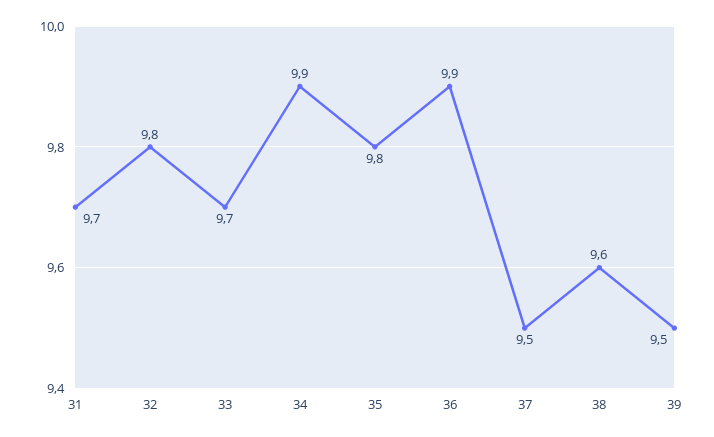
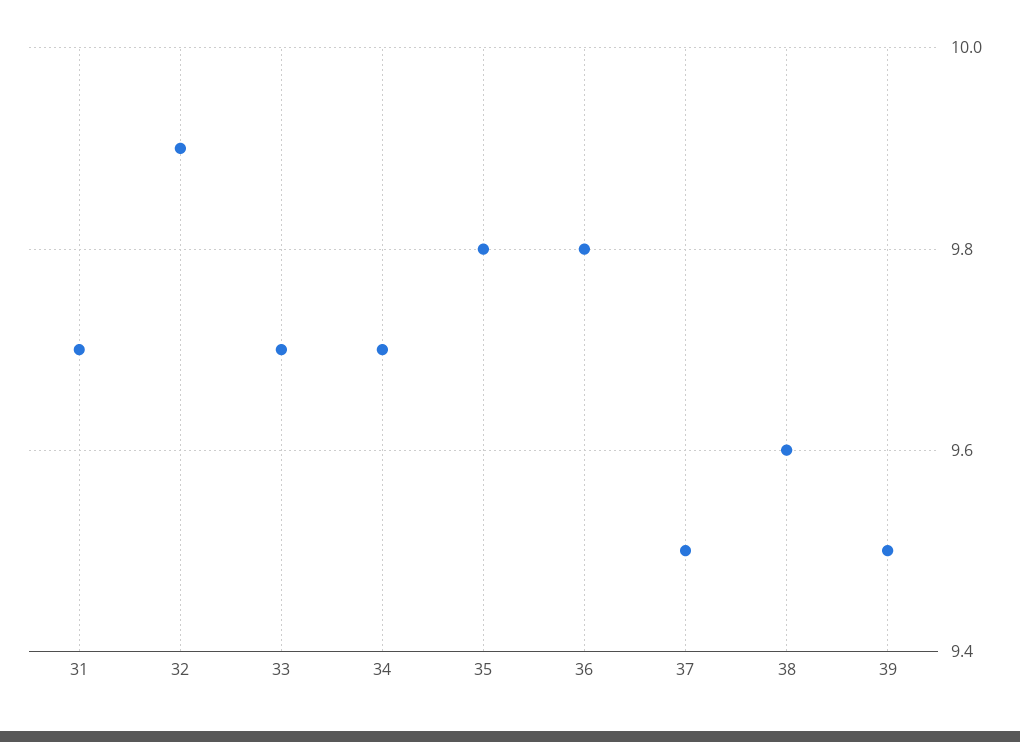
32: 9.8 -> 9.9
34: 9.9 -> 9.7
36: 9.9 -> 9.8

